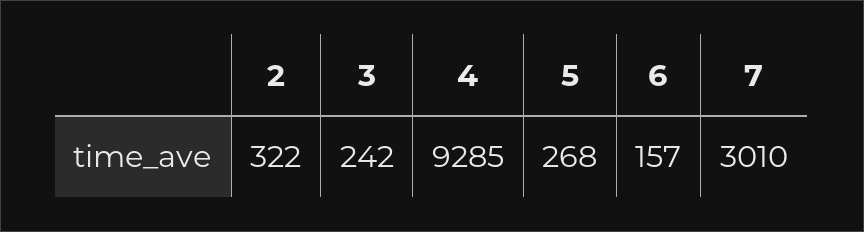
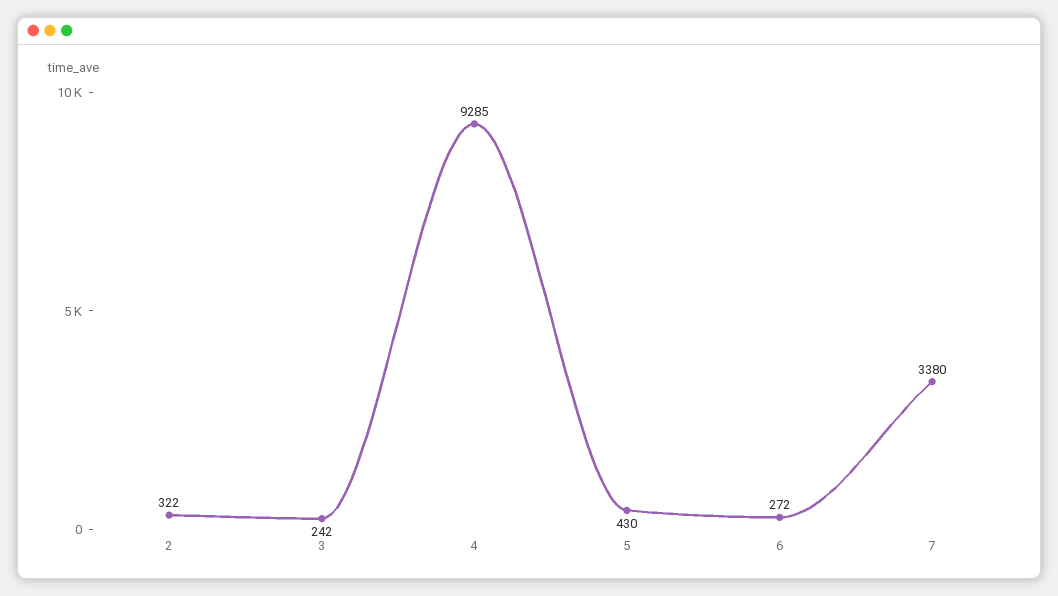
5: 268 -> 430
6: 157 -> 272
7: 3010 -> 3380

